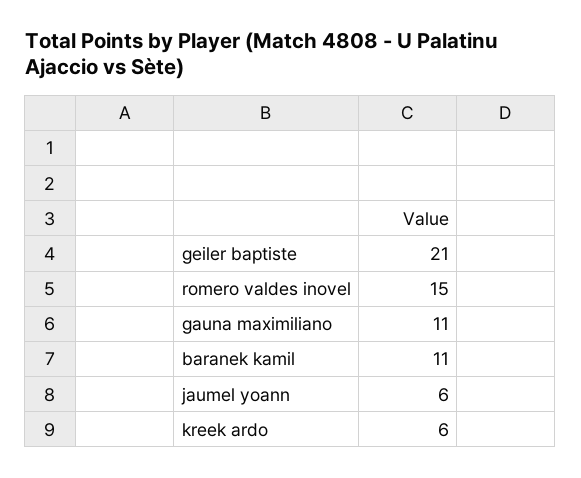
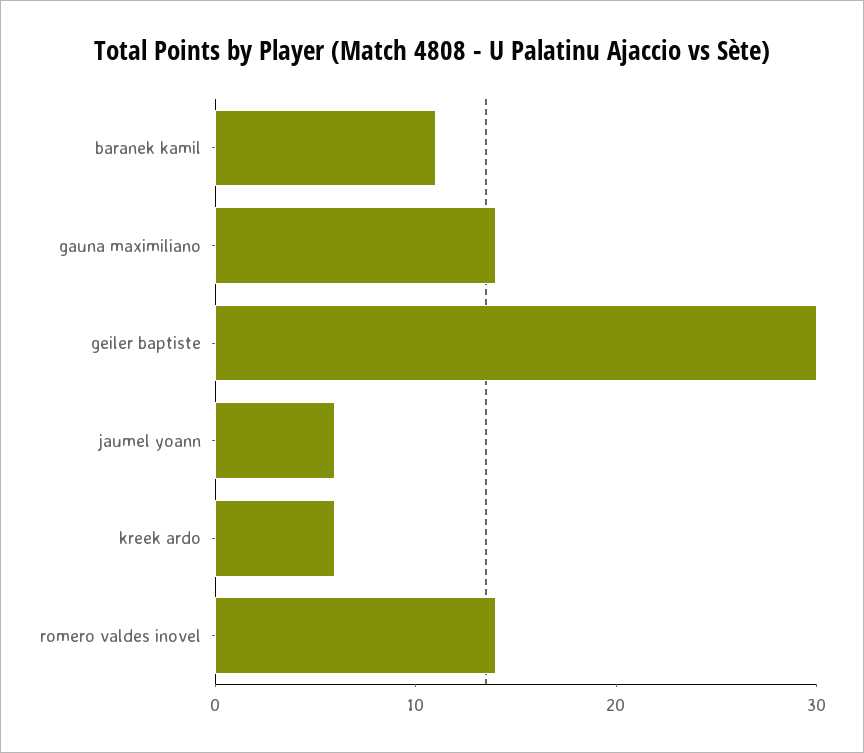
geiler baptiste: 21 -> 30
romero valdes inovel: 15 -> 14
gauna maximiliano: 11 -> 14

